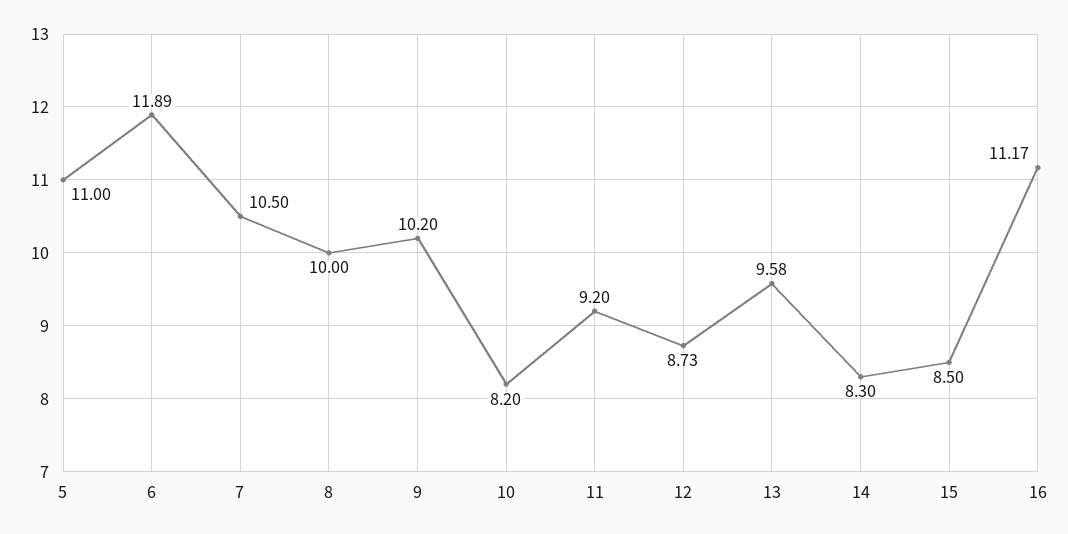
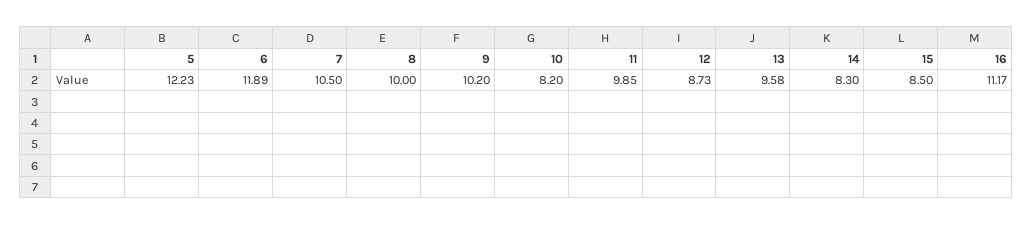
5: 11 -> 12.23
11: 9.2 -> 9.85

